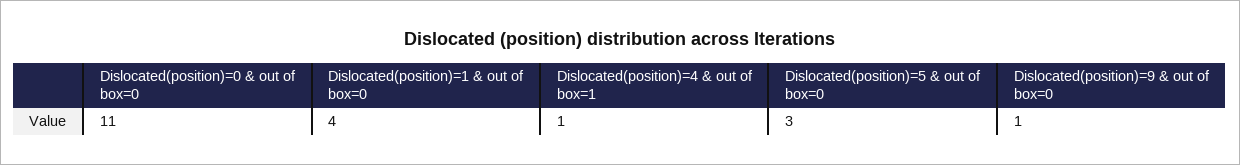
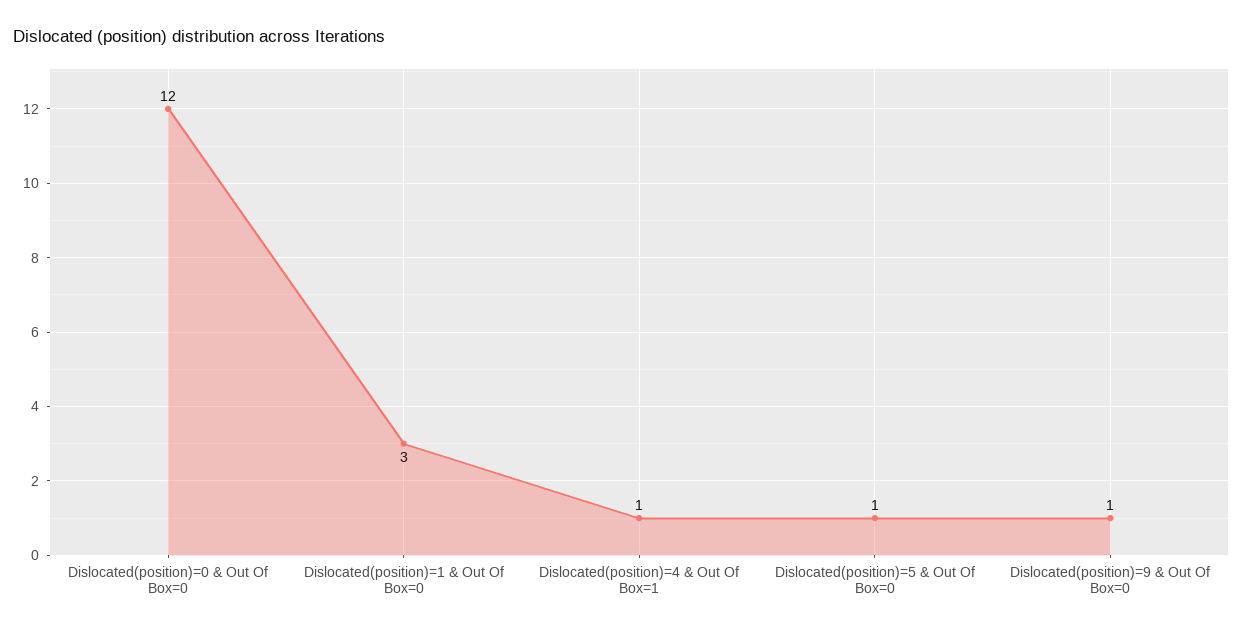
Dislocated(position)=0 & out of box=0: 11 -> 12
Dislocated(position)=1 & out of box=0: 4 -> 3
Dislocated(position)=5 & out of box=0: 3 -> 1

